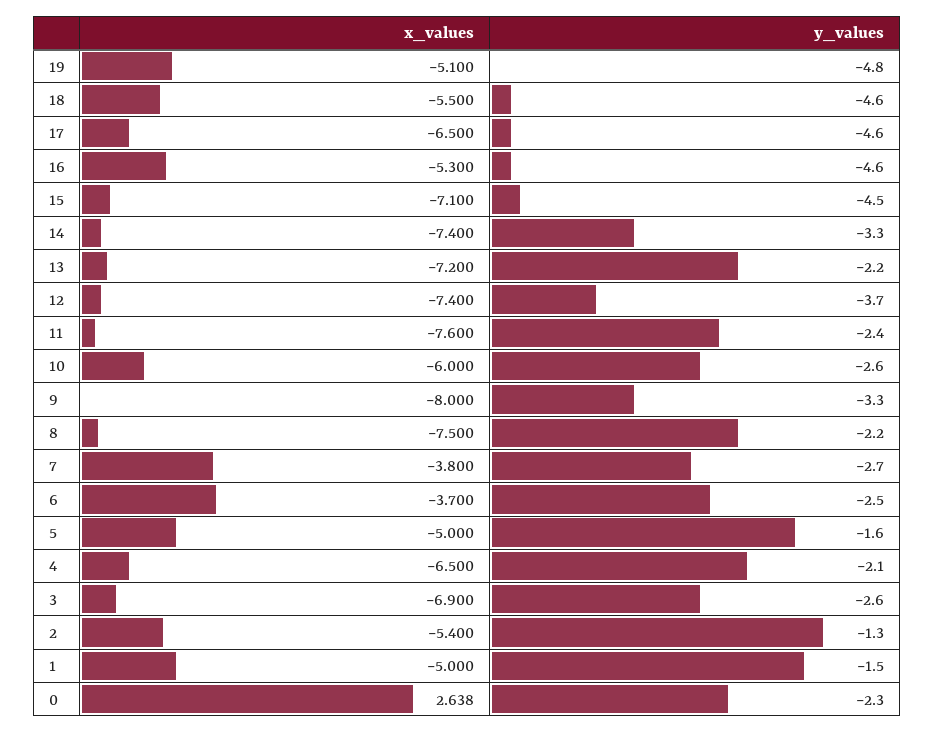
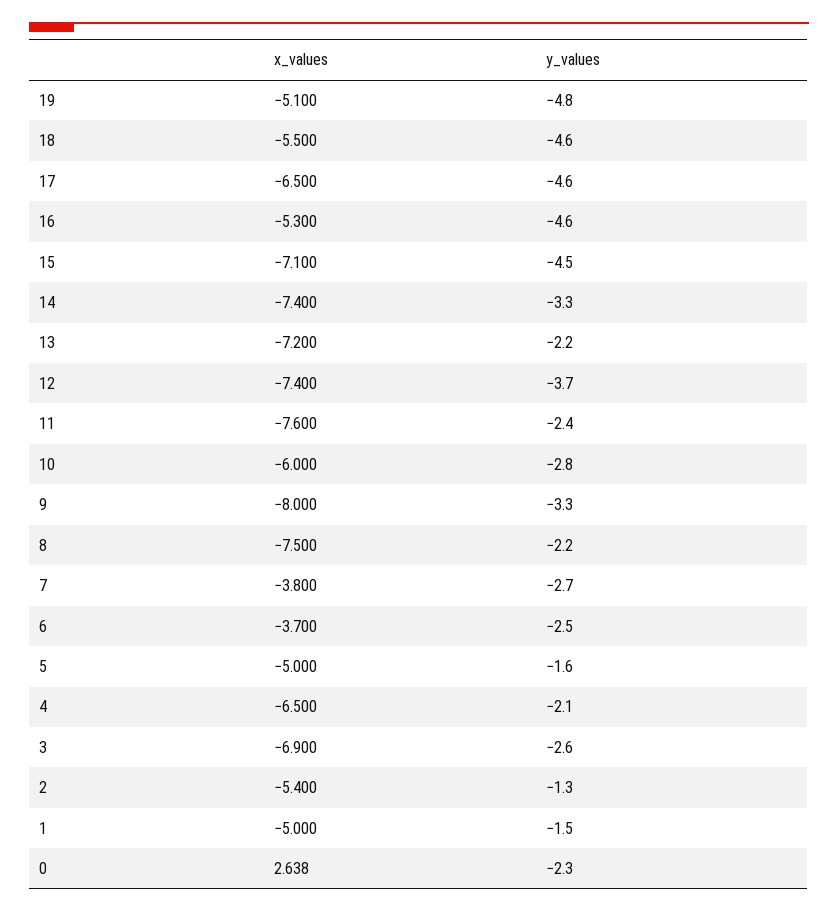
y_values, 10: -2.6 -> -2.8

